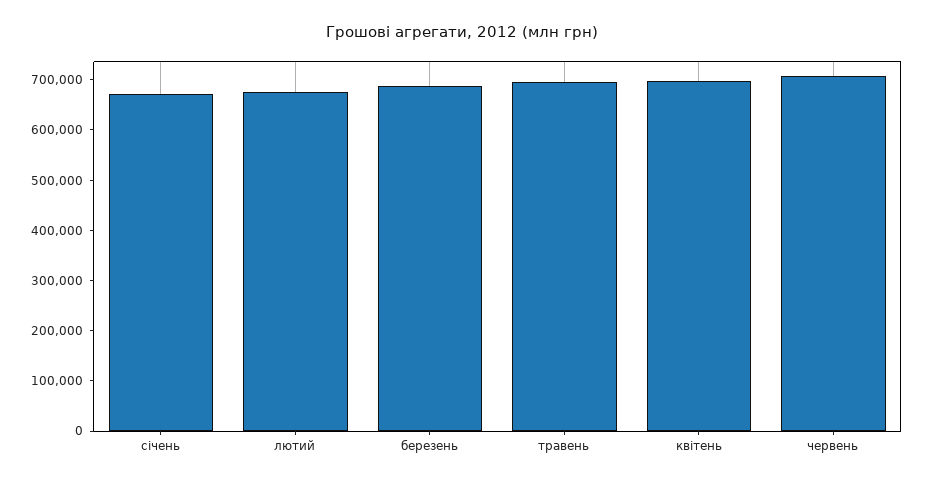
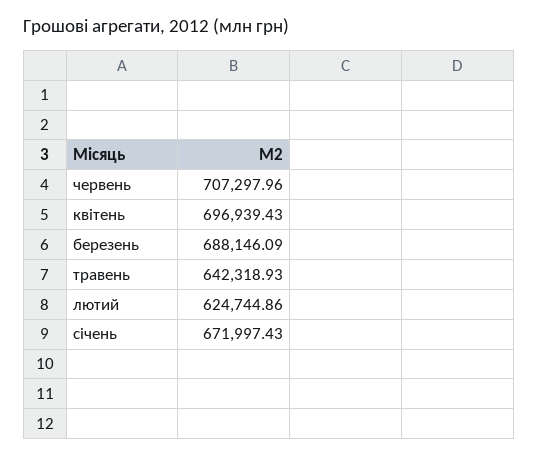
лютий: 680000 -> 624744.86
травень: 700000 -> 642318.93

